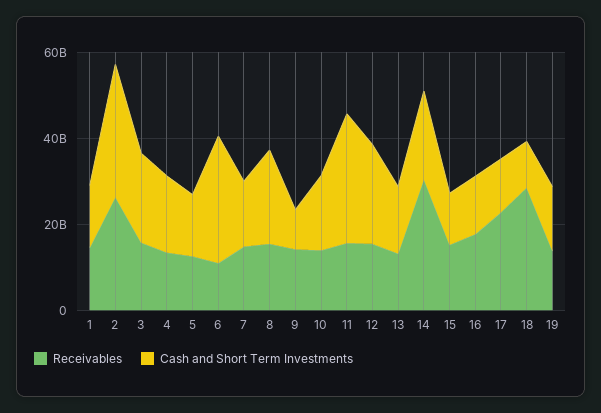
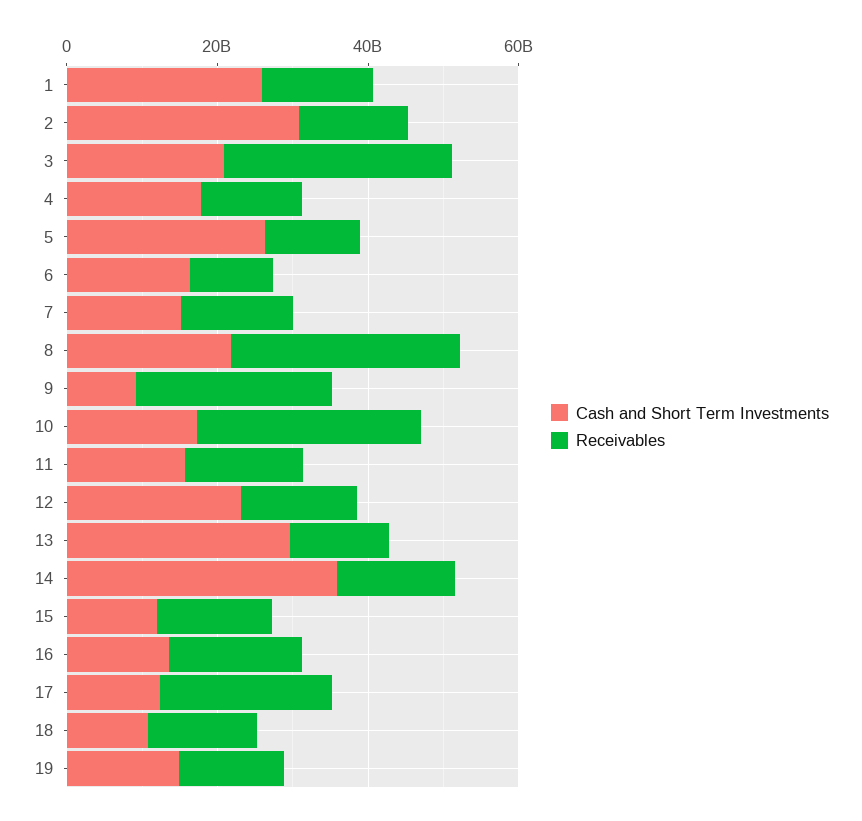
Cash and Short Term Investments, 1: 15000000000 -> 25000000000
Receivables, 2: 25000000000 -> 15000000000
Receivables, 3: 15000000000 -> 30000000000
Cash and Short Term Investments, 5: 15000000000 -> 25000000000
Cash and Short Term Investments, 6: 30000000000 -> 15000000000
Receivables, 8: 15000000000 -> 30000000000
Receivables, 9: 15000000000 -> 25000000000
Receivables, 10: 15000000000 -> 30000000000
Cash and Short Term Investments, 11: 30000000000 -> 15000000000
Cash and Short Term Investments, 13: 15000000000 -> 30000000000
Receivables, 14: 30000000000 -> 15000000000
Cash and Short Term Investments, 14: 20000000000 -> 35000000000
Receivables, 18: 30000000000 -> 15000000000

